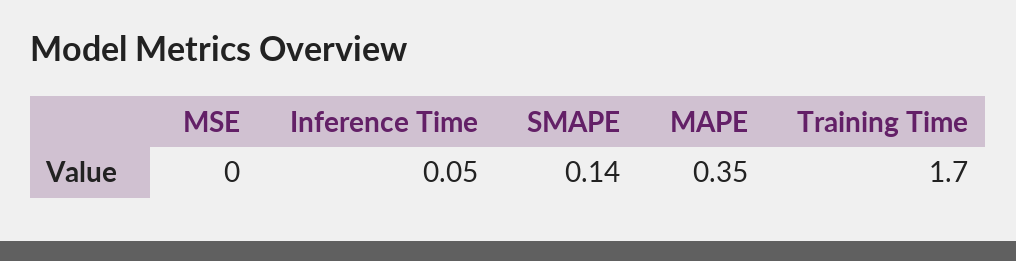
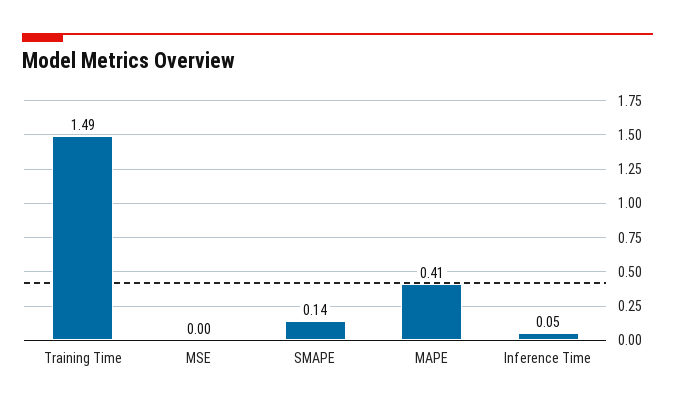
MAPE: 0.35 -> 0.41
Training Time: 1.7 -> 1.49

